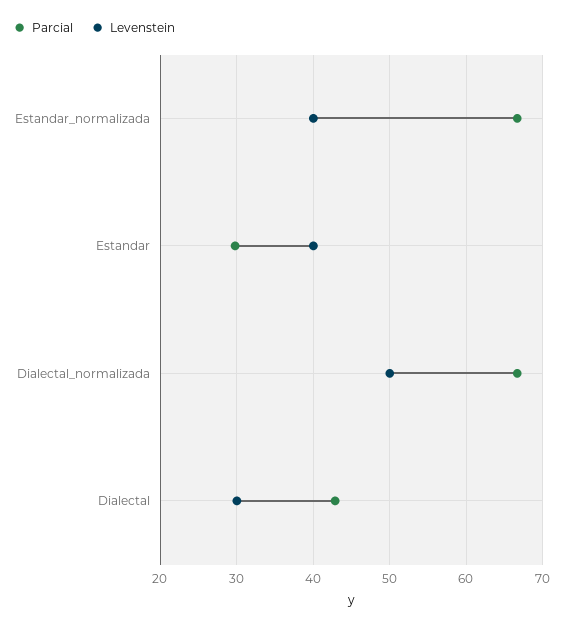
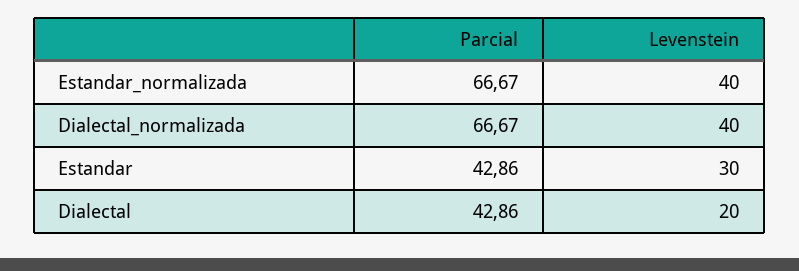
Parcial, Estandar: 30 -> 42.86
Levenstein, Estandar: 40 -> 30
Levenstein, Dialectal_normalizada: 50 -> 40
Levenstein, Dialectal: 30 -> 20

